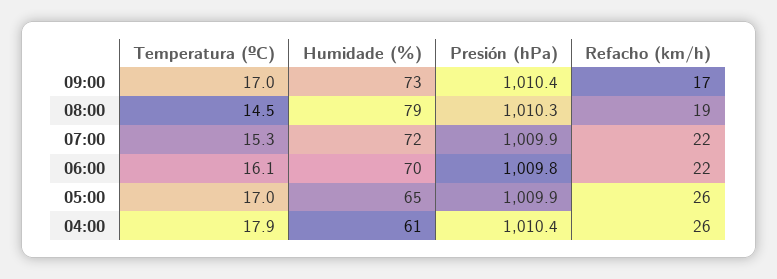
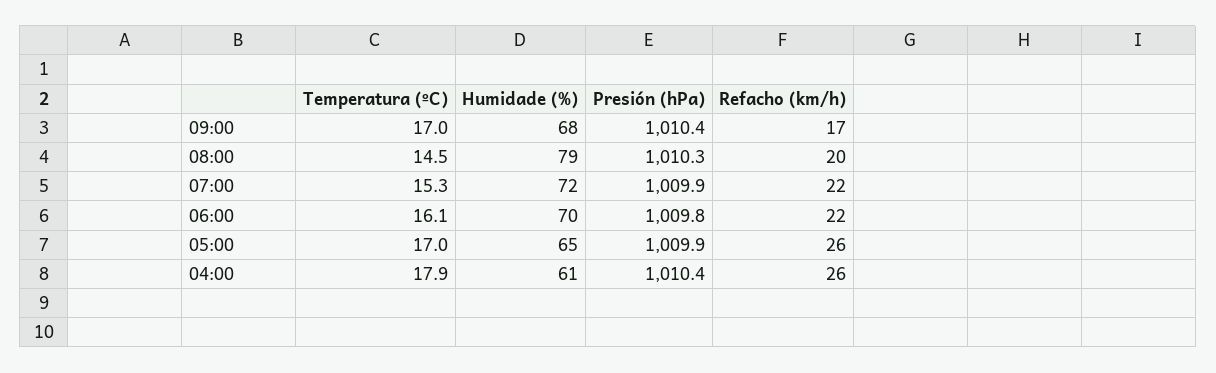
Humidade (%), 09:00: 73 -> 68
Refacho (km/h), 08:00: 19 -> 20

